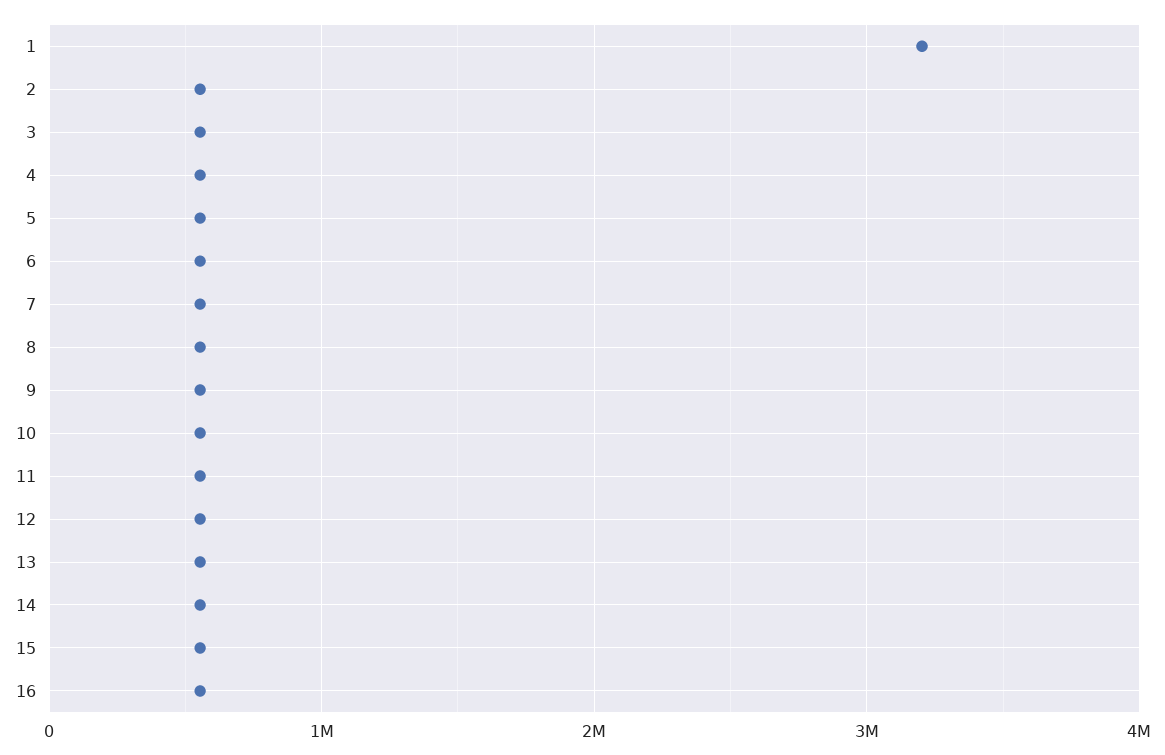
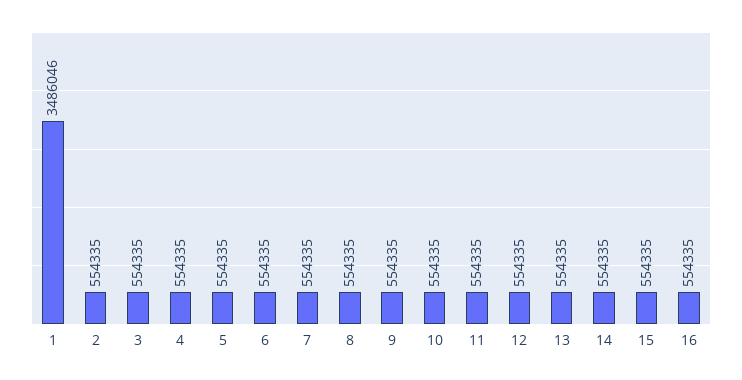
1: 3200000 -> 3486046

